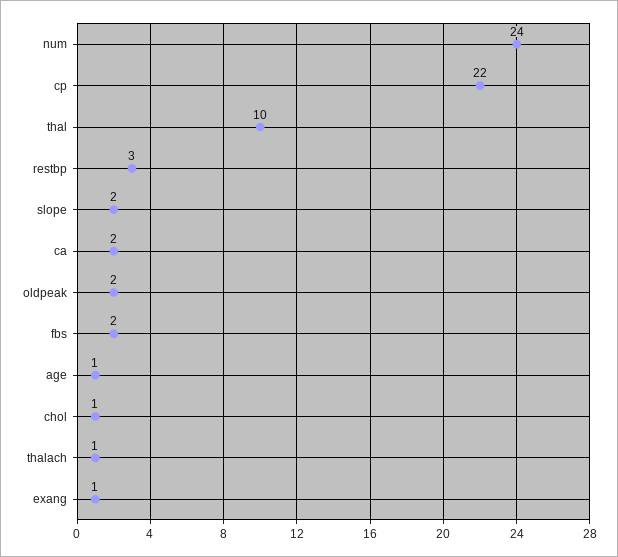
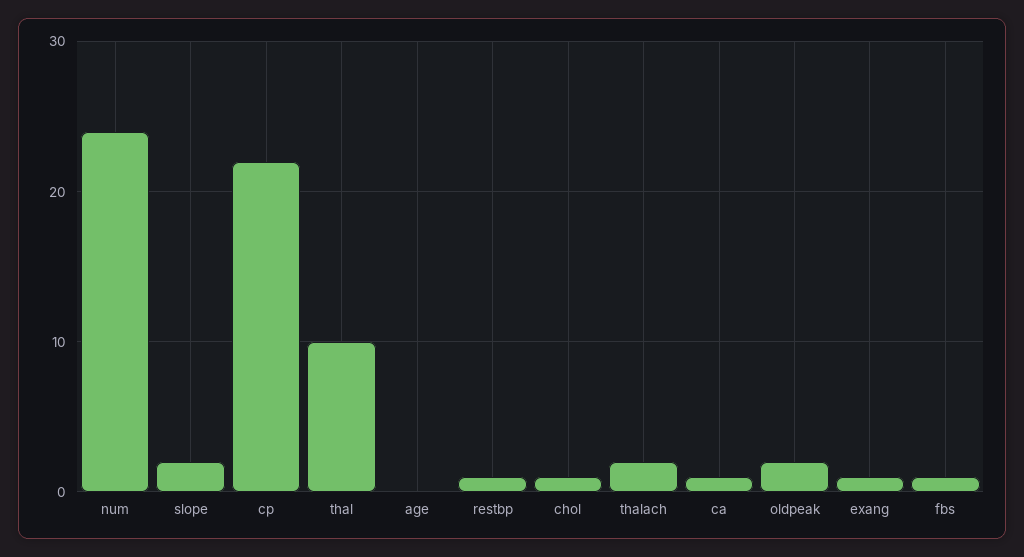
restbp: 3 -> 1
ca: 2 -> 1
fbs: 2 -> 1
age: 1 -> 0
thalach: 1 -> 2

